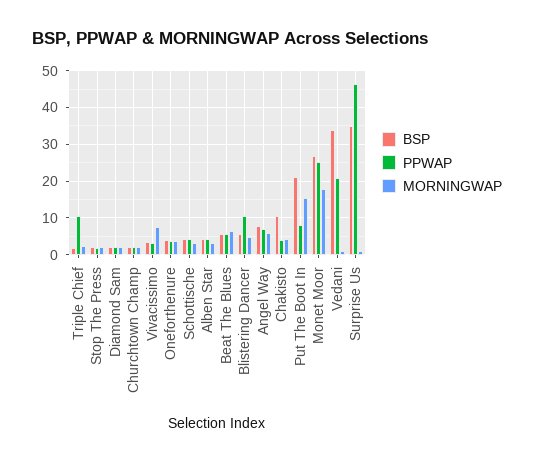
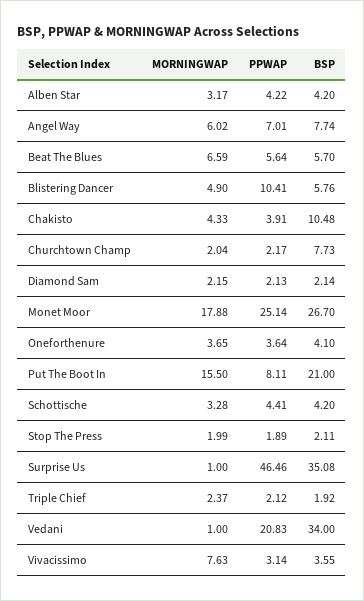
PPWAP, Triple Chief: 10 -> 2.12
BSP, Churchtown Champ: 2 -> 7.73

